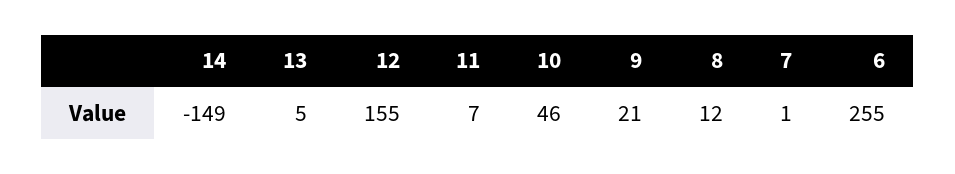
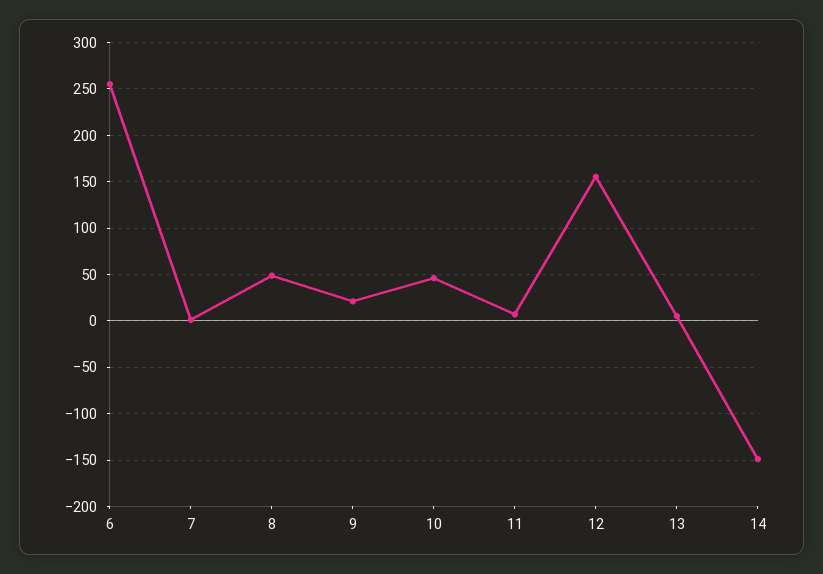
8: 12 -> 50

